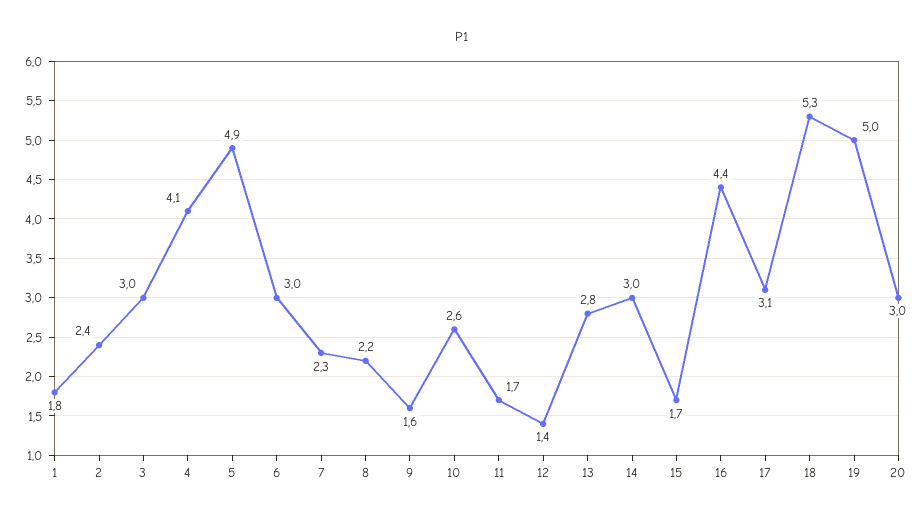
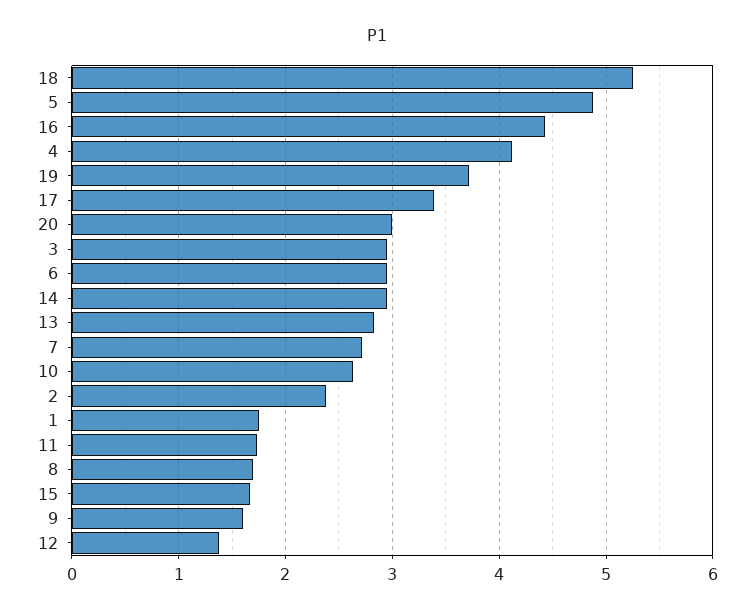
7: 2.3 -> 2.7
8: 2.2 -> 1.7
17: 3.1 -> 3.4
19: 5 -> 3.7

